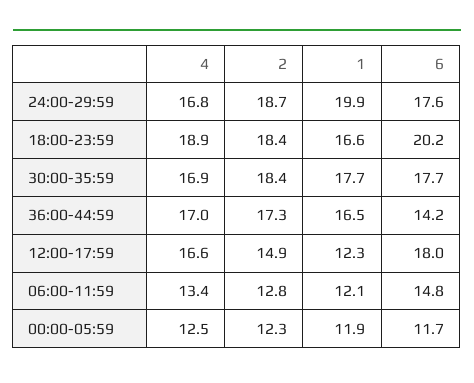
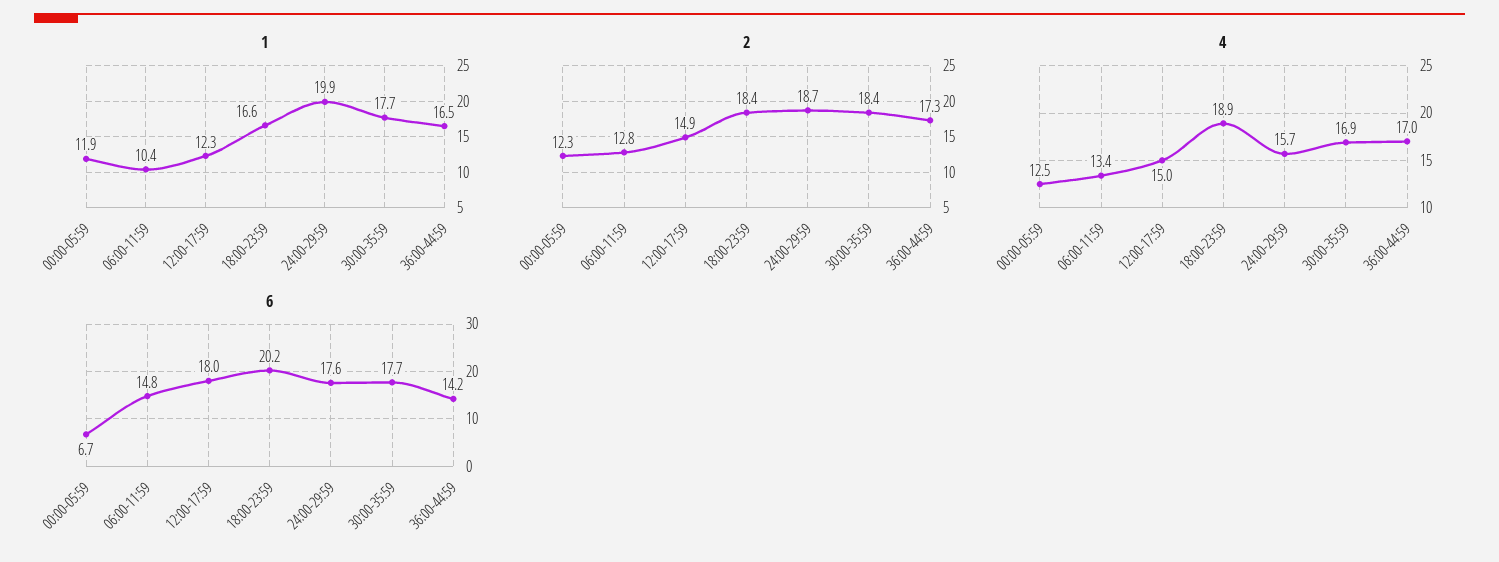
4, 24:00-29:59: 16.8 -> 15.7
4, 12:00-17:59: 16.6 -> 15
1, 06:00-11:59: 12.1 -> 10.4
6, 00:00-05:59: 11.7 -> 6.7

